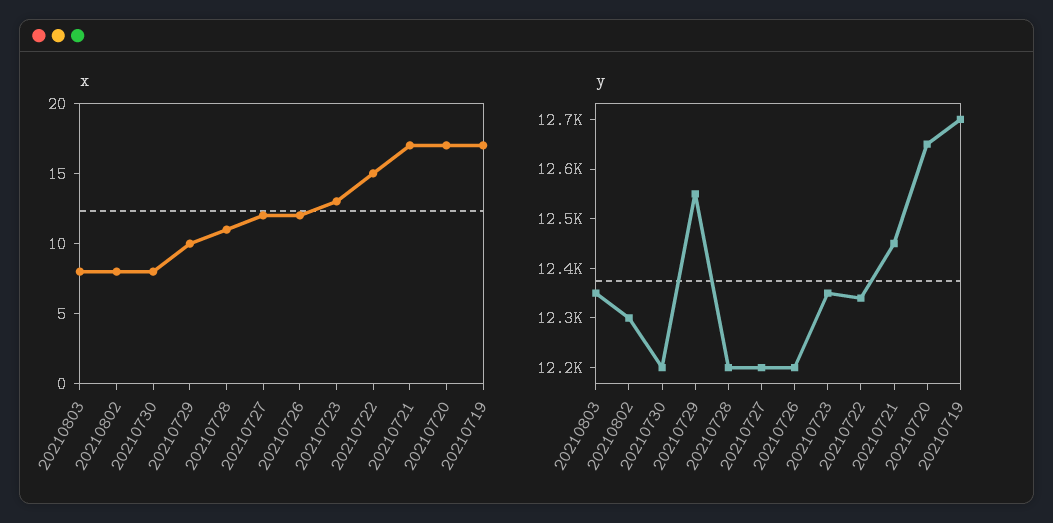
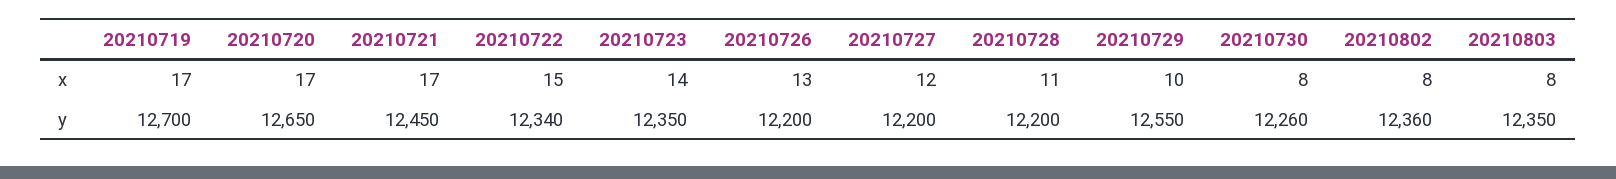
x, 20210726: 12 -> 13
x, 20210723: 13 -> 14
y, 20210802: 12300 -> 12360
y, 20210730: 12200 -> 12260

